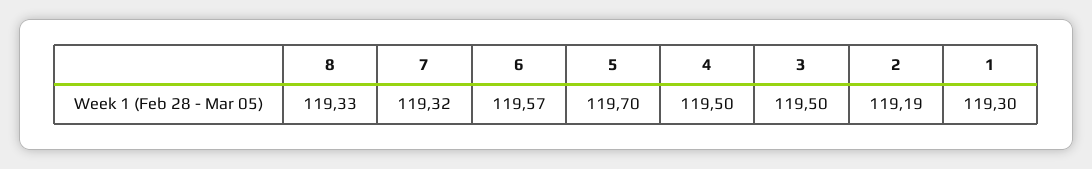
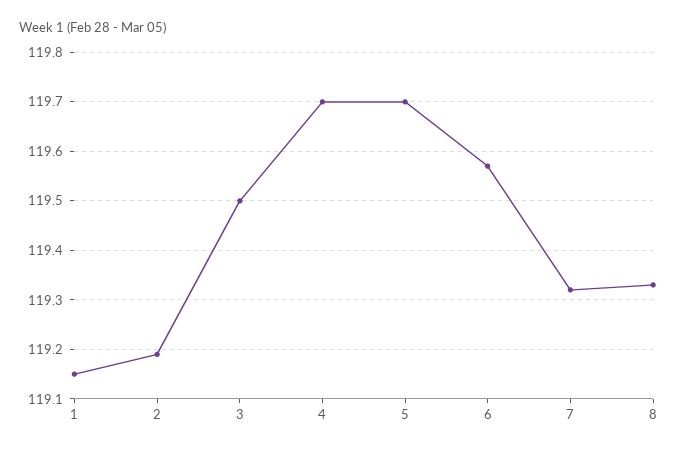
4: 119.5 -> 119.7
1: 119.3 -> 119.15

